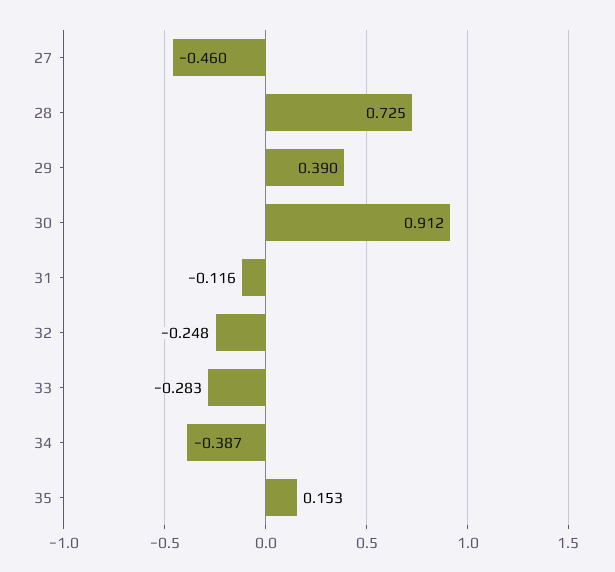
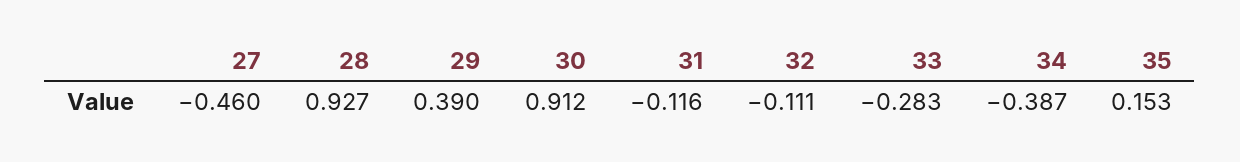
28: 0.725 -> 0.927
32: -0.248 -> -0.111

